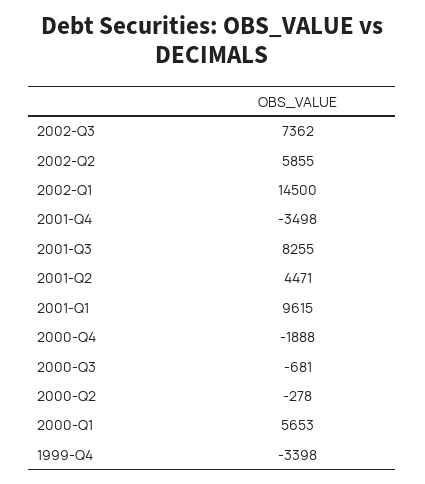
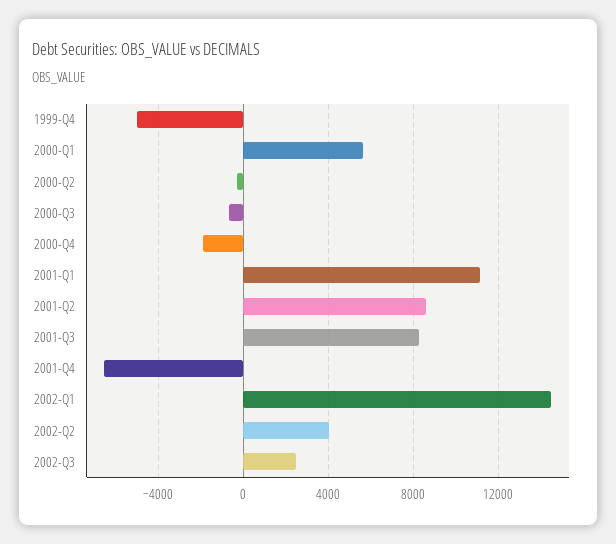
2002-Q3: 7362 -> 2500
2002-Q2: 5855 -> 4000
2001-Q4: -3498 -> -6500
2001-Q2: 4471 -> 8500
2001-Q1: 9615 -> 11000
1999-Q4: -3398 -> -5000

